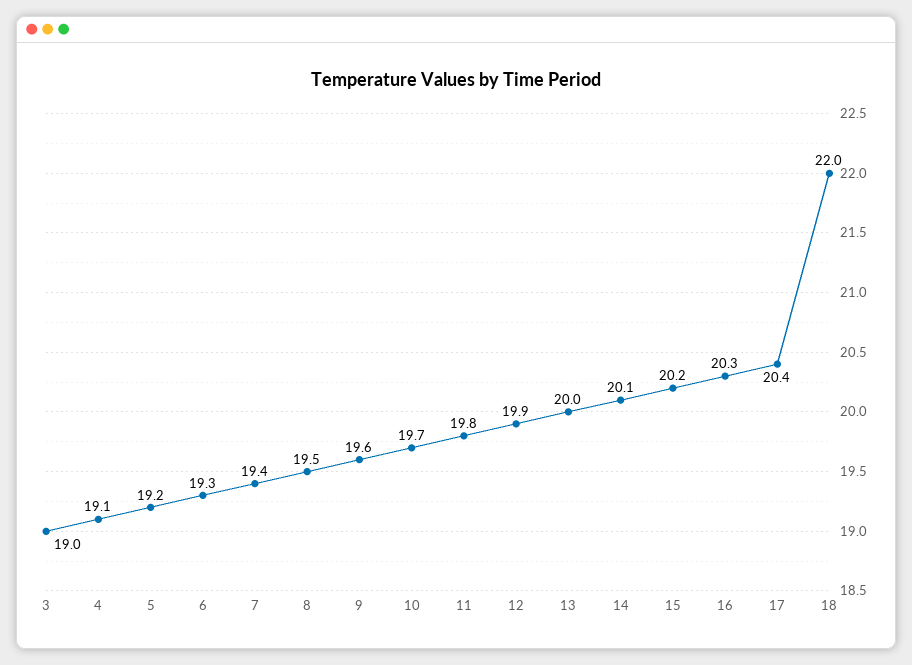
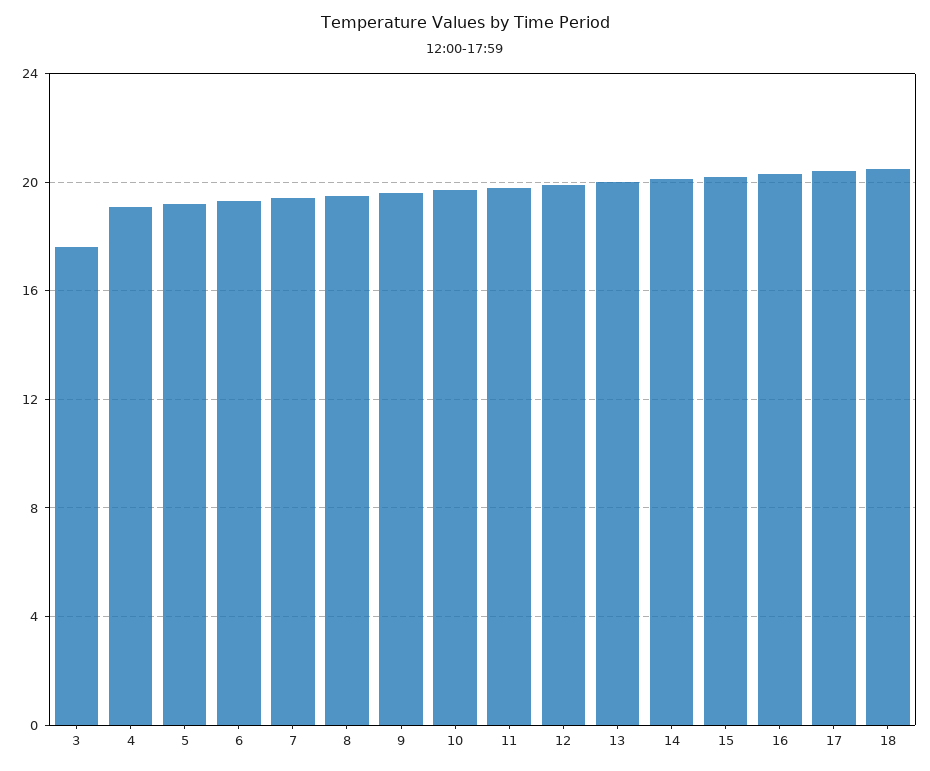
3: 19 -> 17.5
18: 22 -> 20.5

